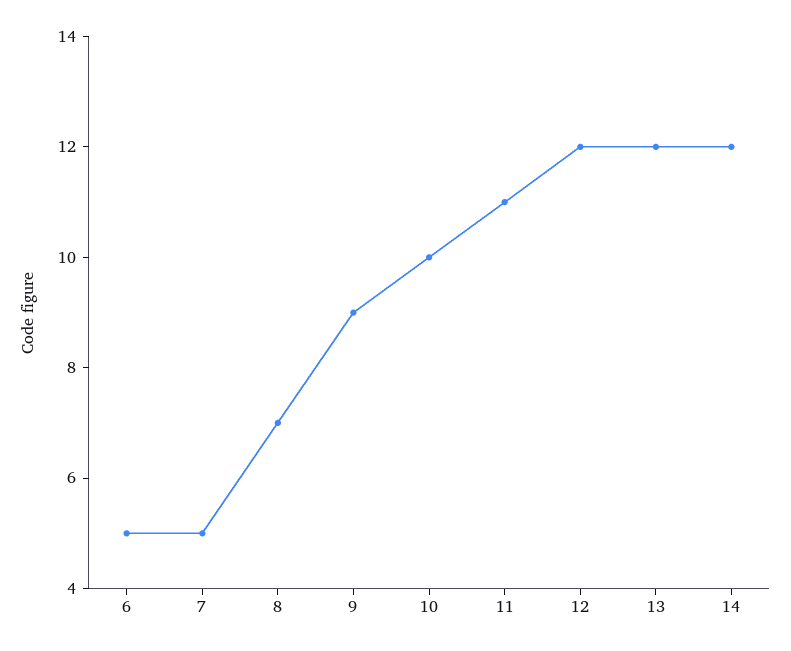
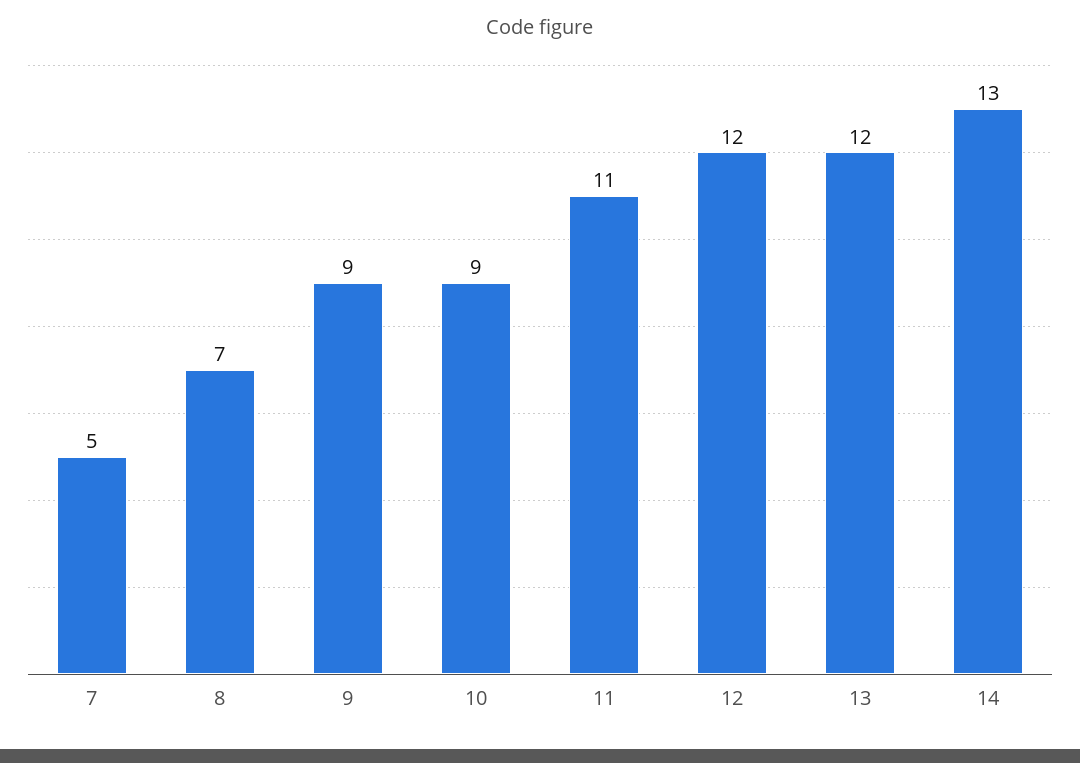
6: 5 -> none
10: 10 -> 9
14: 12 -> 13

